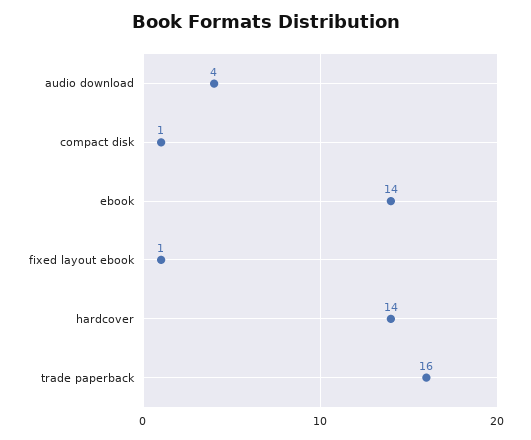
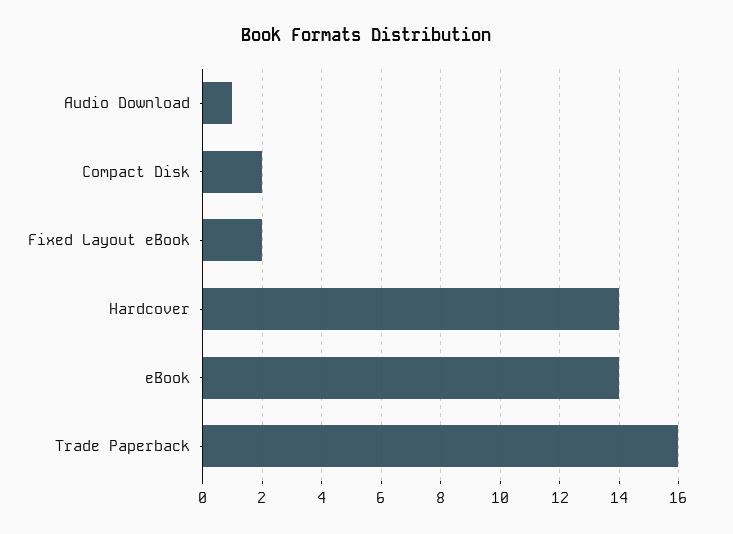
audio download: 4 -> 1
compact disk: 1 -> 2
fixed layout ebook: 1 -> 2

